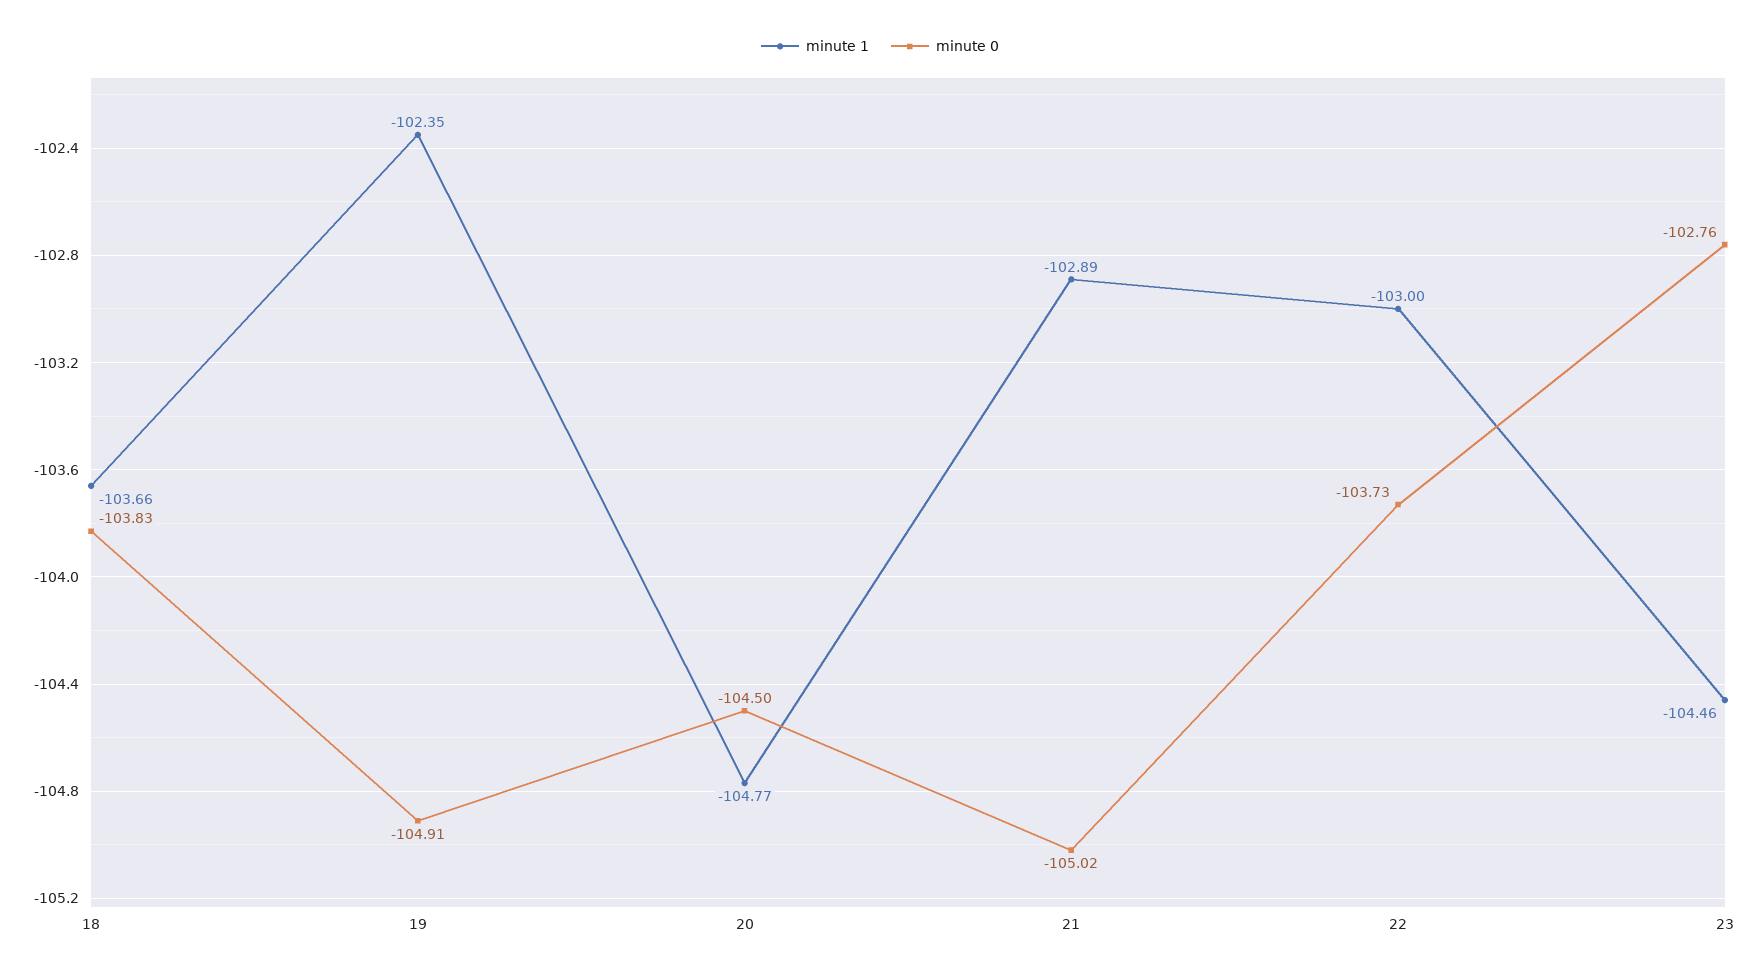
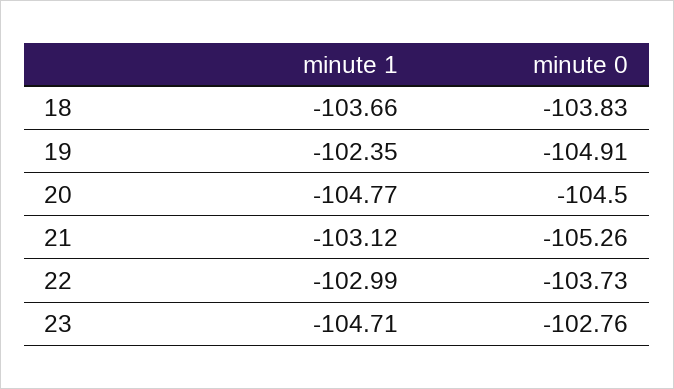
minute 1, 21: -102.89 -> -103.12
minute 0, 21: -105.02 -> -105.26
minute 1, 22: -103 -> -102.99
minute 1, 23: -104.46 -> -104.71

